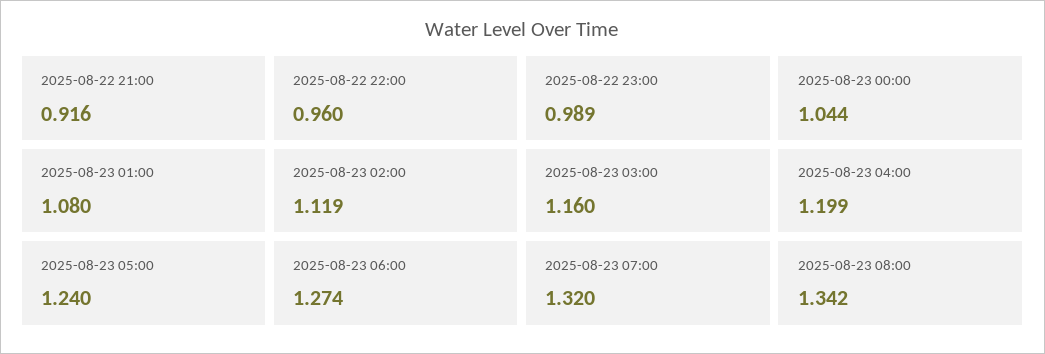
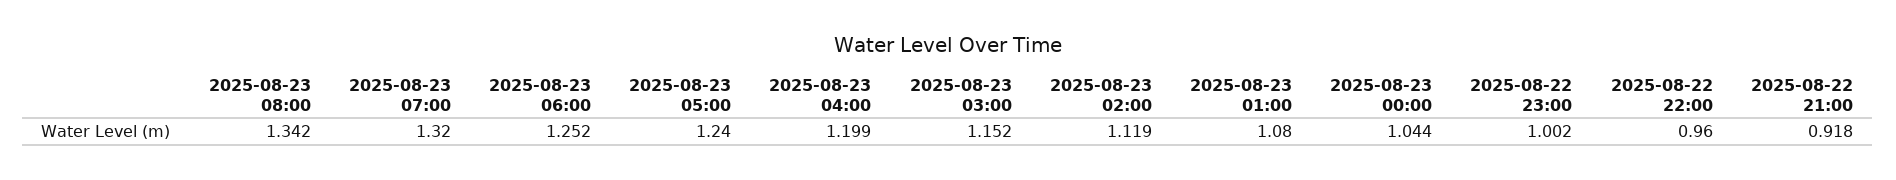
2025-08-22 21:00: 0.916 -> 0.918
2025-08-22 23:00: 0.989 -> 1.002
2025-08-23 03:00: 1.16 -> 1.152
2025-08-23 06:00: 1.274 -> 1.252

